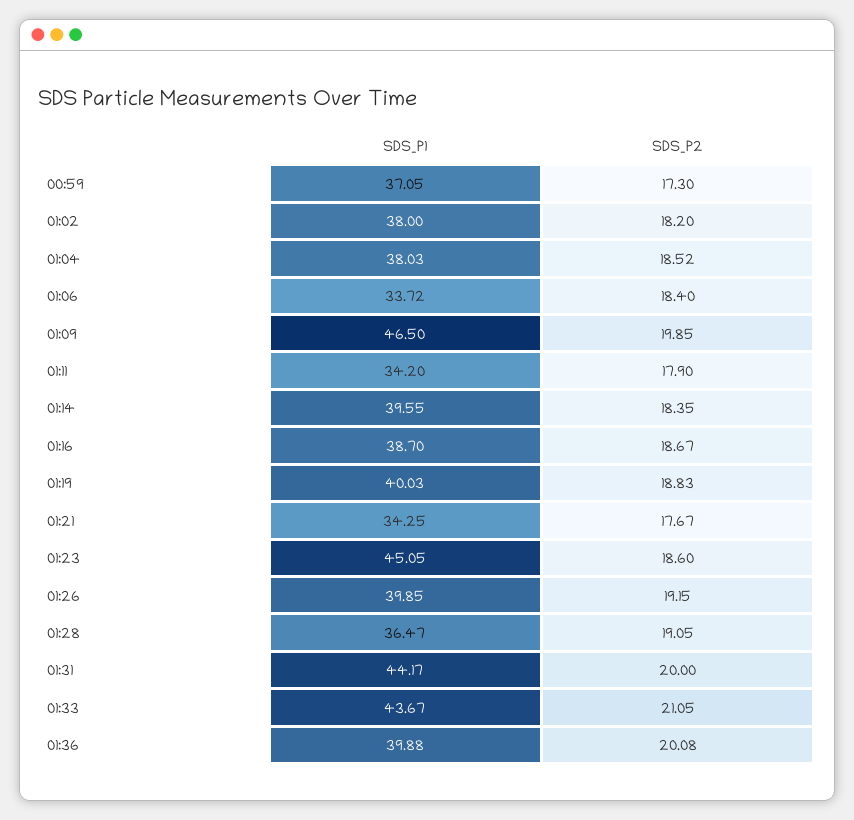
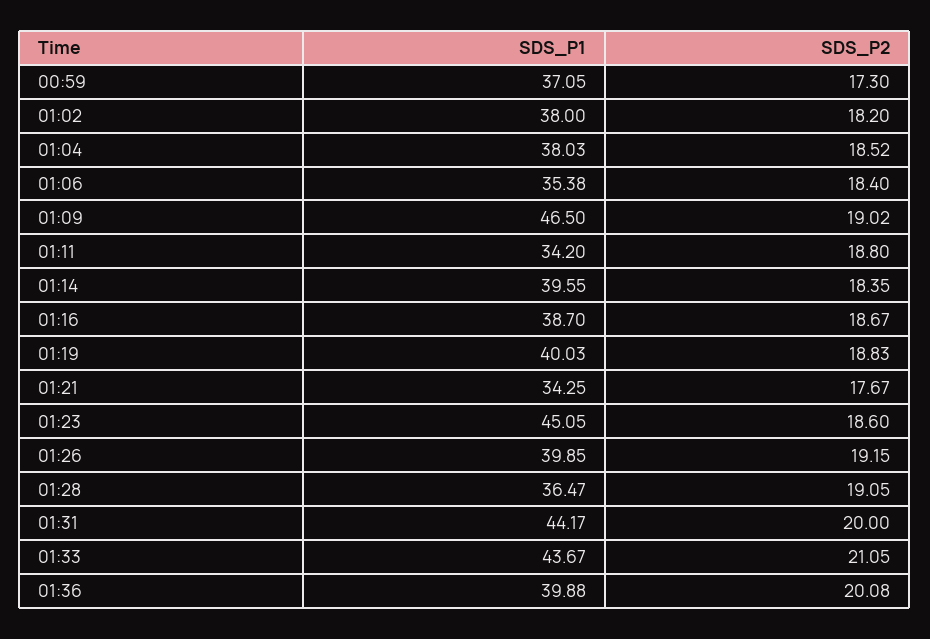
SDS_P1, 01:06: 33.72 -> 35.38
SDS_P2, 01:09: 19.85 -> 19.02
SDS_P2, 01:11: 17.9 -> 18.8

